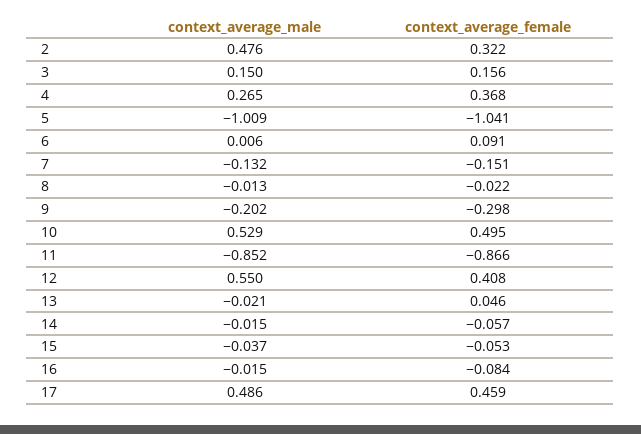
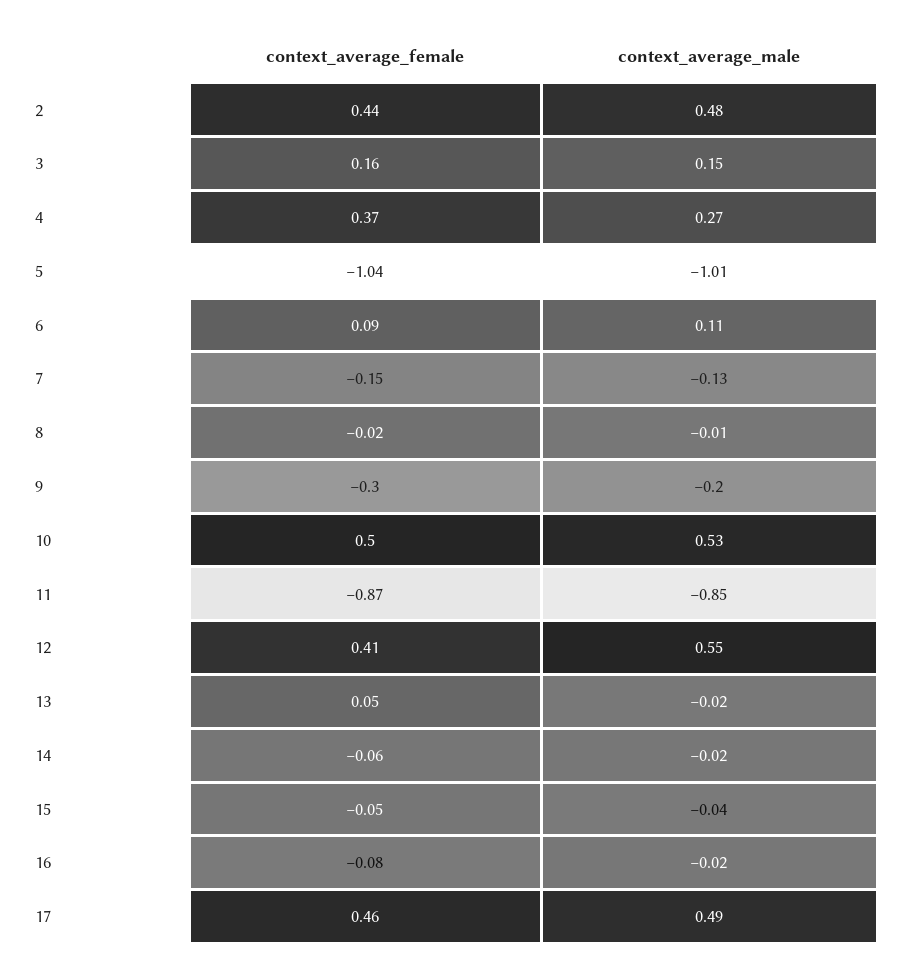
context_average_female, 2: 0.322 -> 0.44
context_average_male, 6: 0.006 -> 0.11

